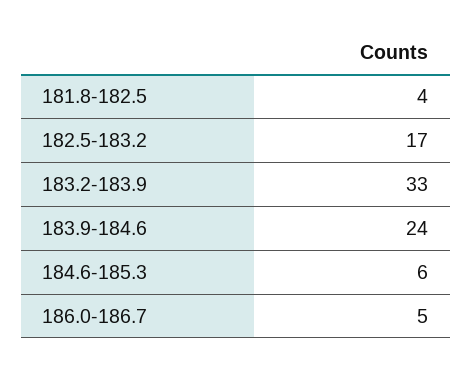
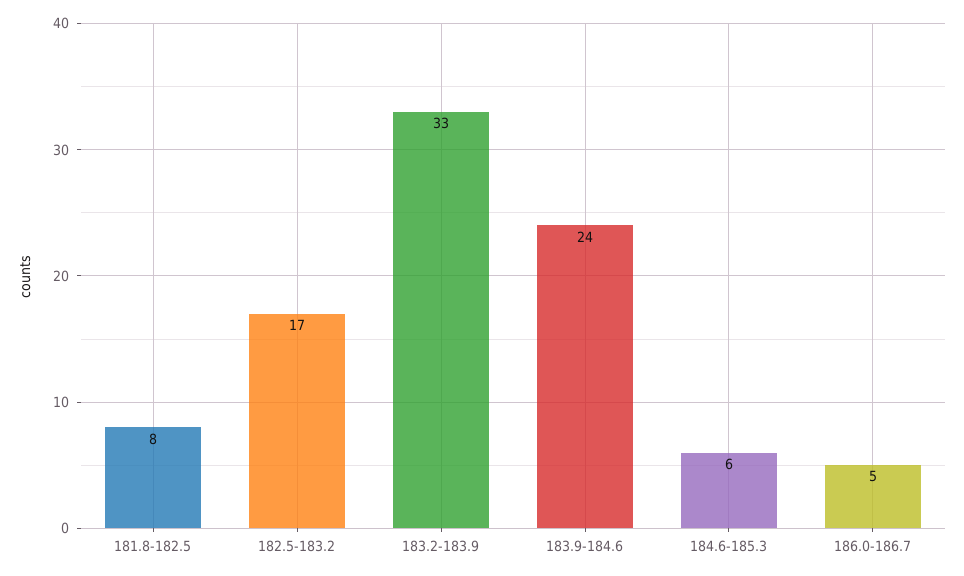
181.8-182.5: 4 -> 8

